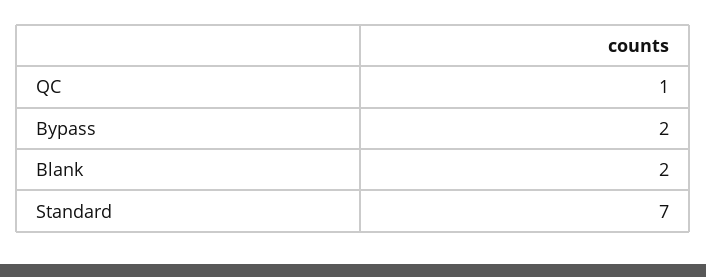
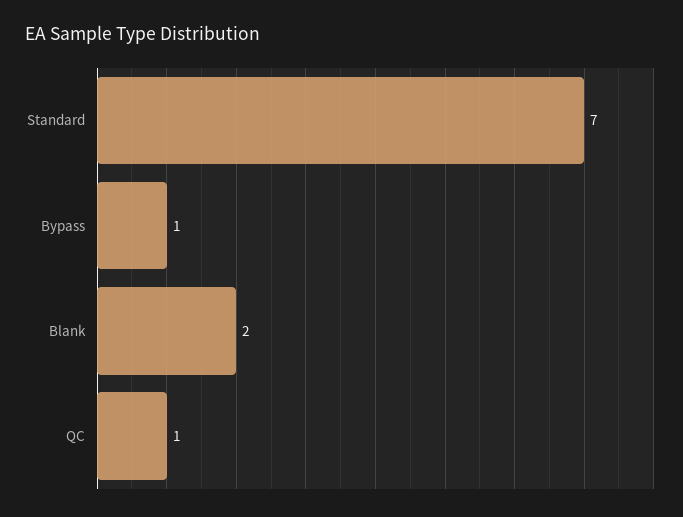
Bypass: 2 -> 1

